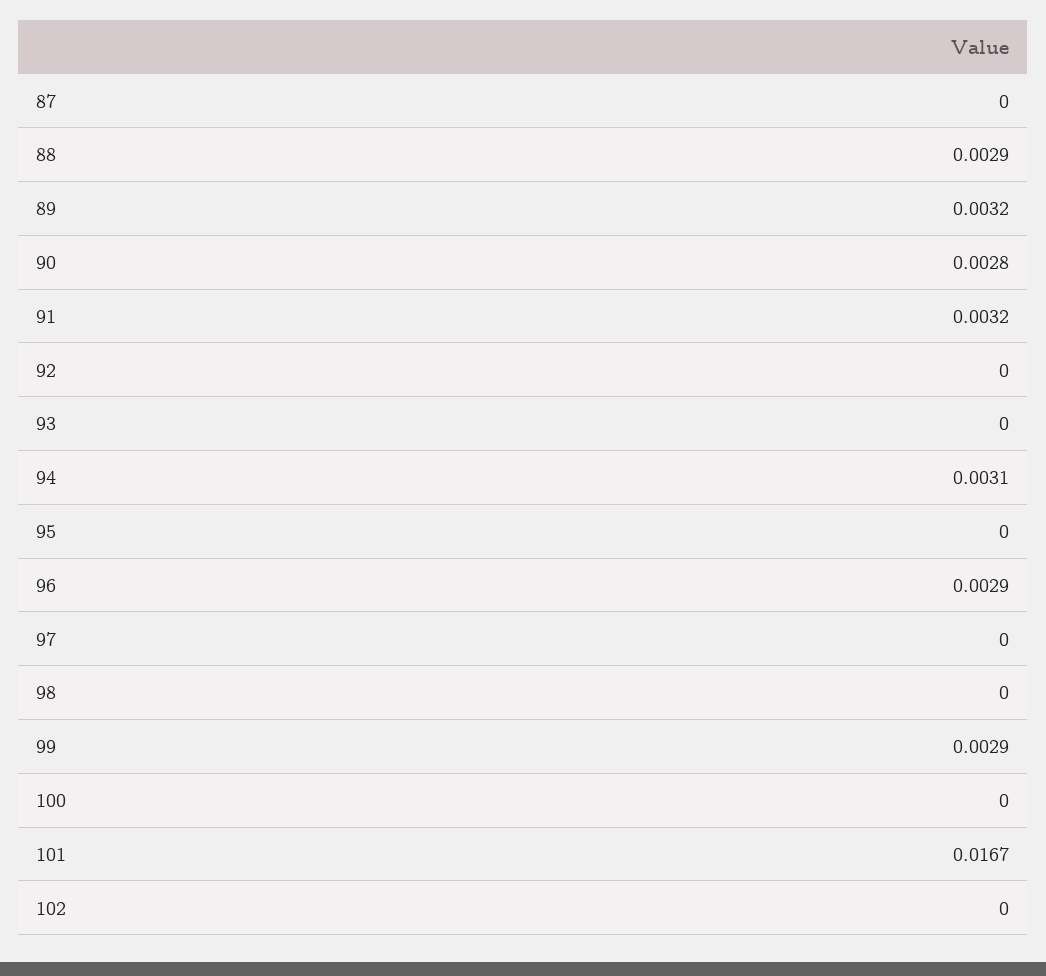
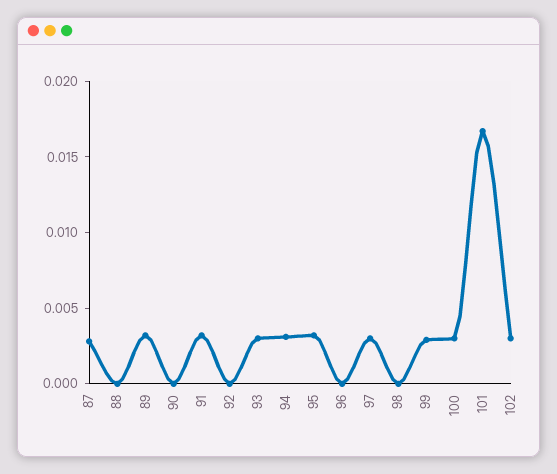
87: 0 -> 0.003
88: 0.0029 -> 0
90: 0.0028 -> 0
93: 0 -> 0.003
95: 0 -> 0.003
96: 0.0029 -> 0
97: 0 -> 0.003
100: 0 -> 0.003
102: 0 -> 0.003

